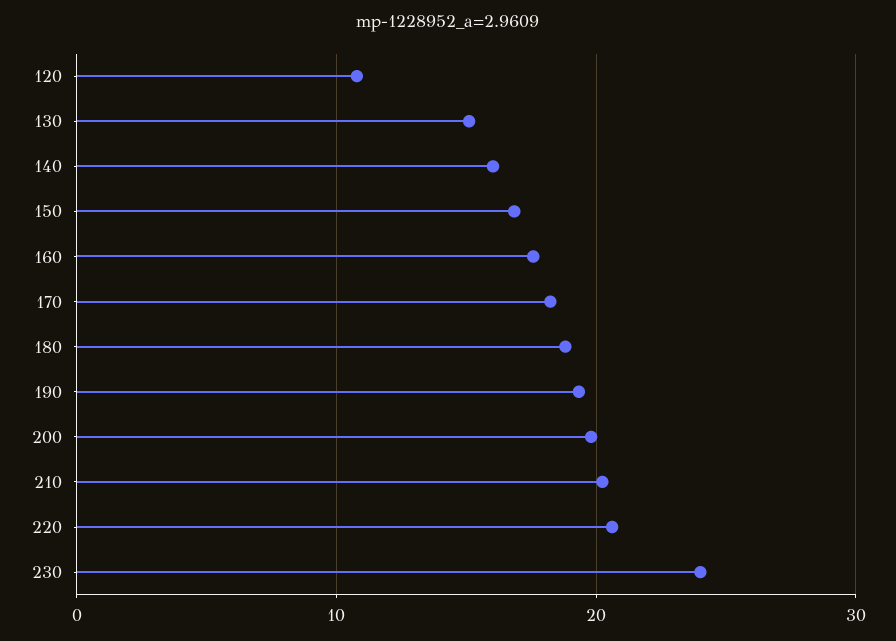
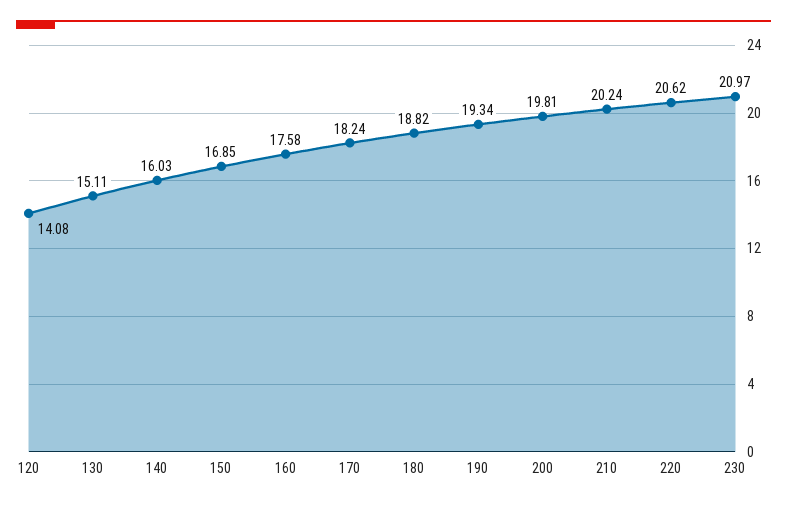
120: 11 -> 14.08
230: 24 -> 20.97

